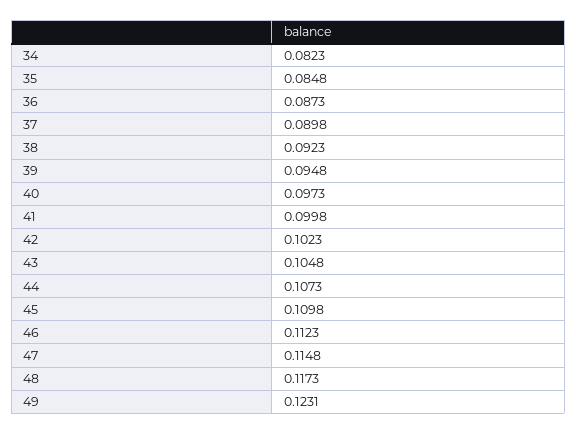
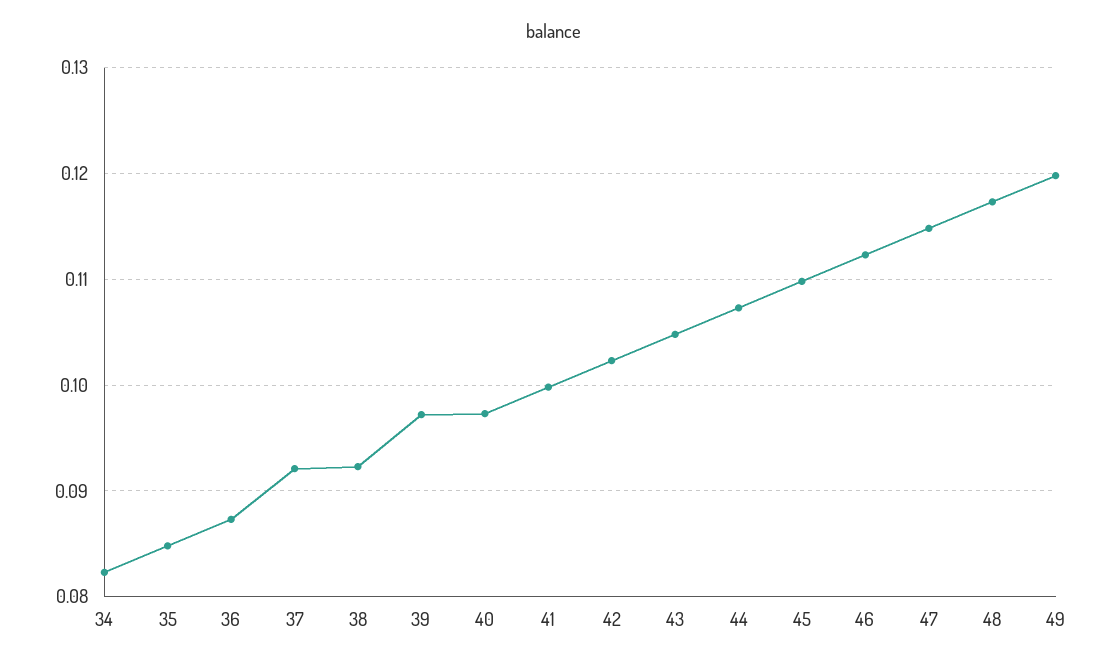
37: 0.0898 -> 0.092
39: 0.0948 -> 0.097
49: 0.1231 -> 0.12

